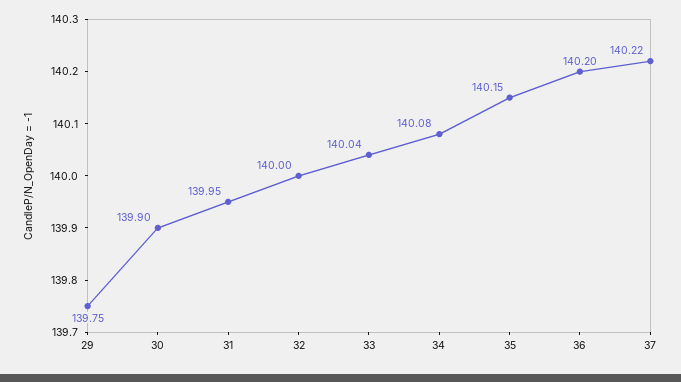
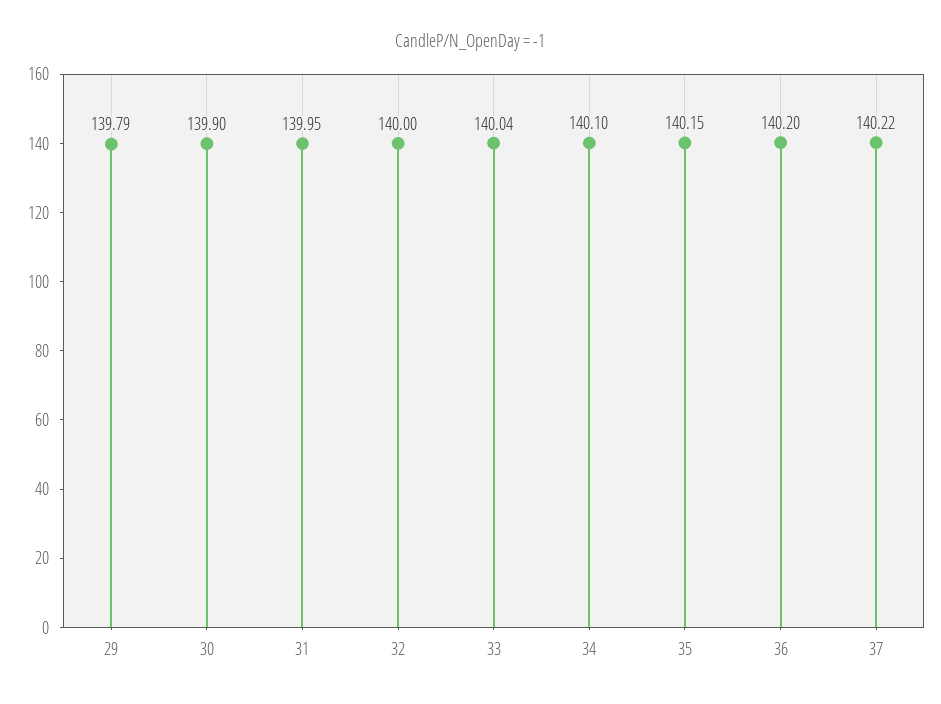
29: 139.75 -> 139.79
34: 140.08 -> 140.1

